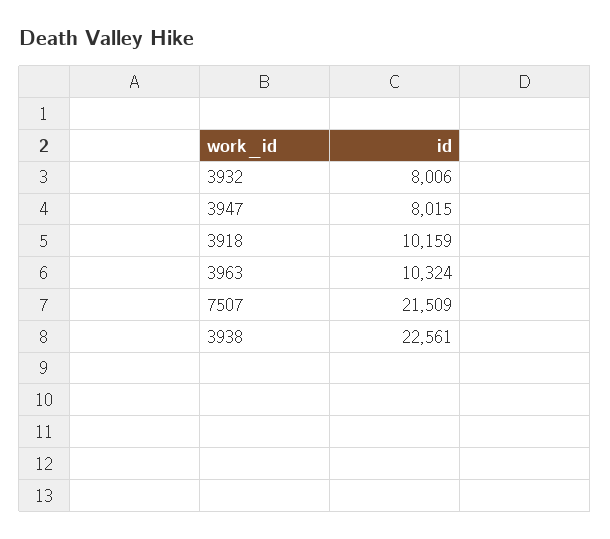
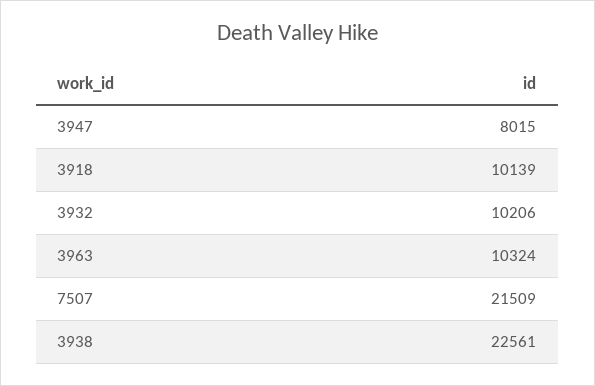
3932: 8006 -> 10206
3918: 10159 -> 10139

